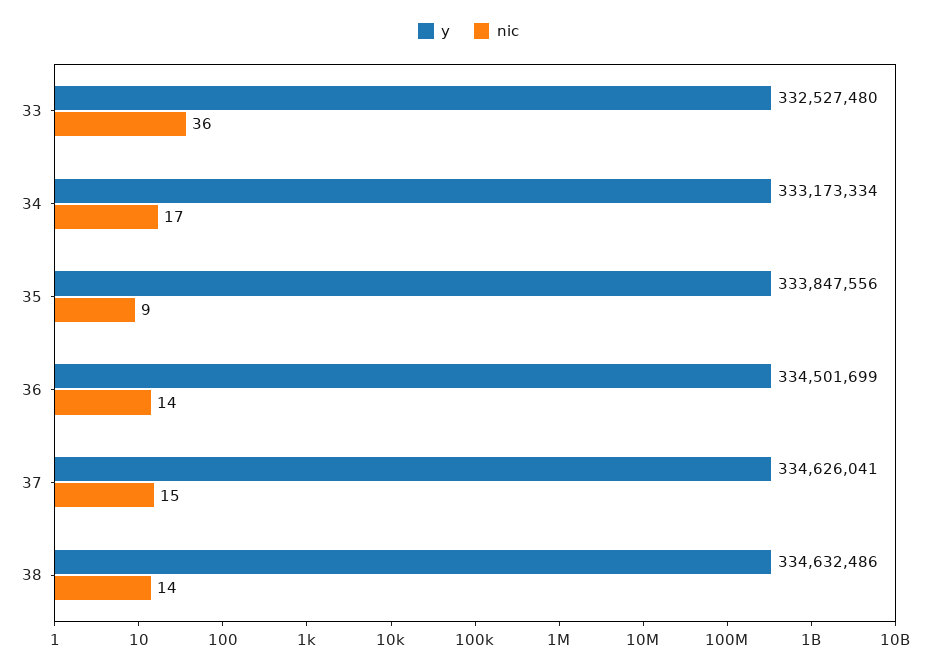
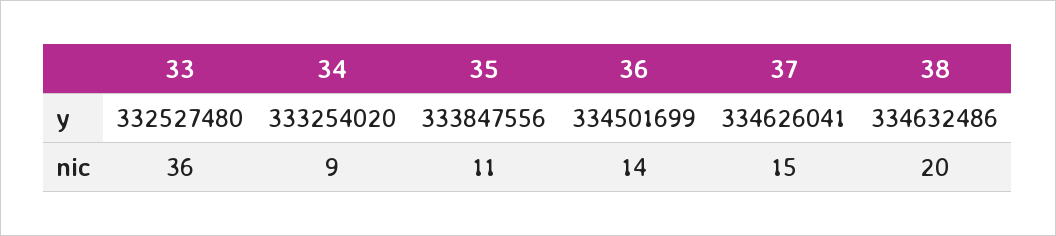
y, 34: 333173334 -> 333254020
nic, 34: 17 -> 9
nic, 35: 9 -> 11
nic, 38: 14 -> 20

